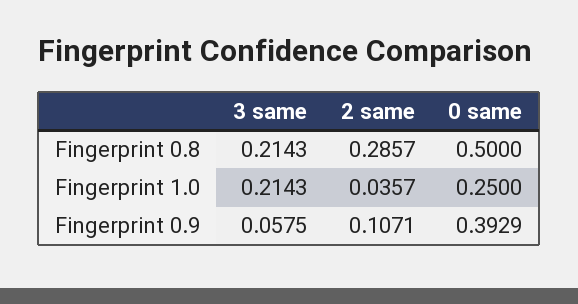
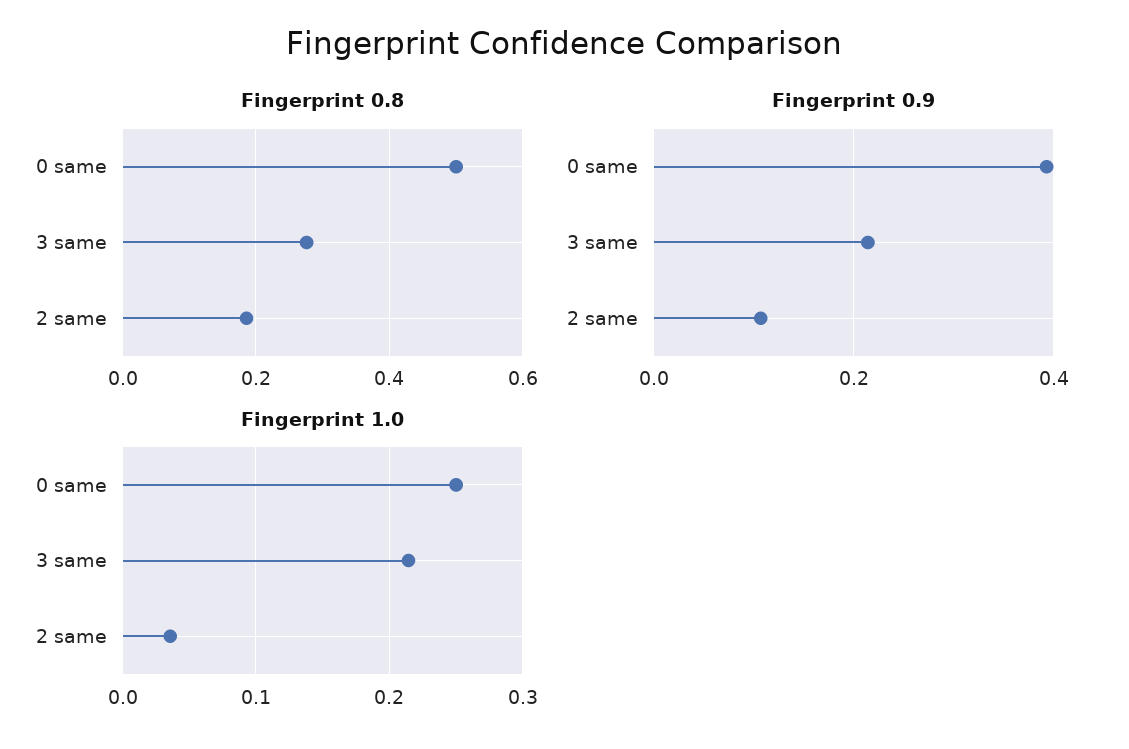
Fingerprint 0.8, 3 same: 0.2143 -> 0.28
Fingerprint 0.8, 2 same: 0.2857 -> 0.18
Fingerprint 0.9, 3 same: 0.0575 -> 0.22

